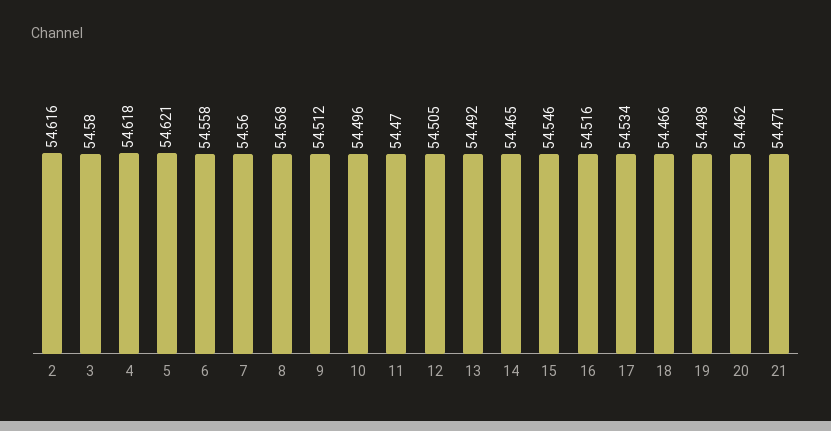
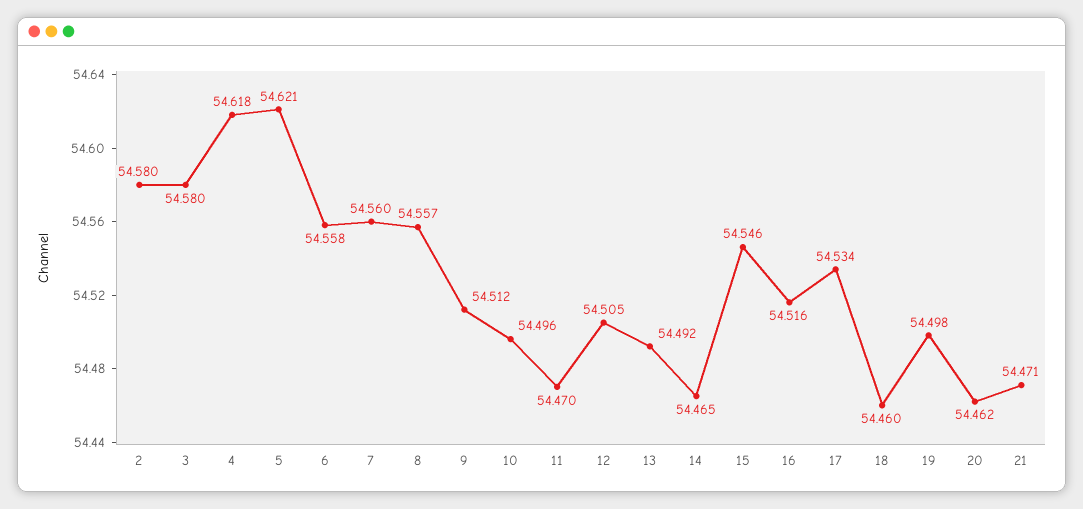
2: 54.616 -> 54.58
8: 54.568 -> 54.557
18: 54.466 -> 54.46

